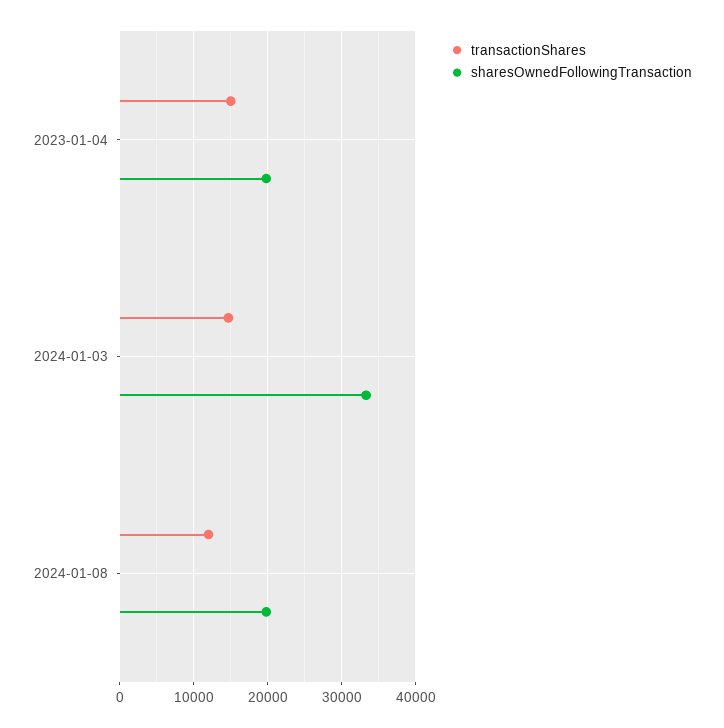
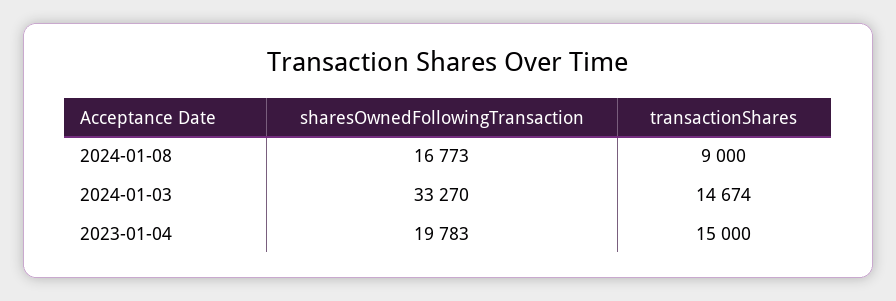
transactionShares, 2024-01-08: 12000 -> 9000
sharesOwnedFollowingTransaction, 2024-01-08: 20000 -> 16773

